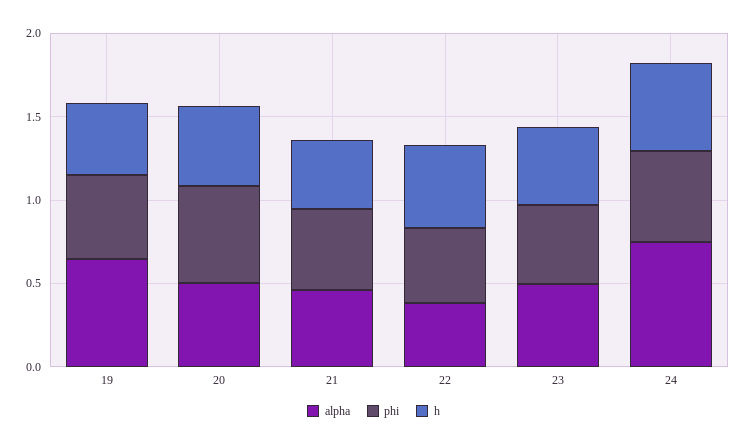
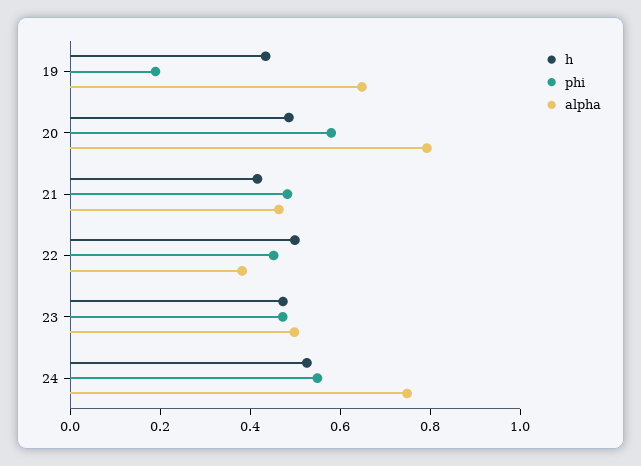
phi, 19: 0.5 -> 0.2
alpha, 20: 0.5 -> 0.8

